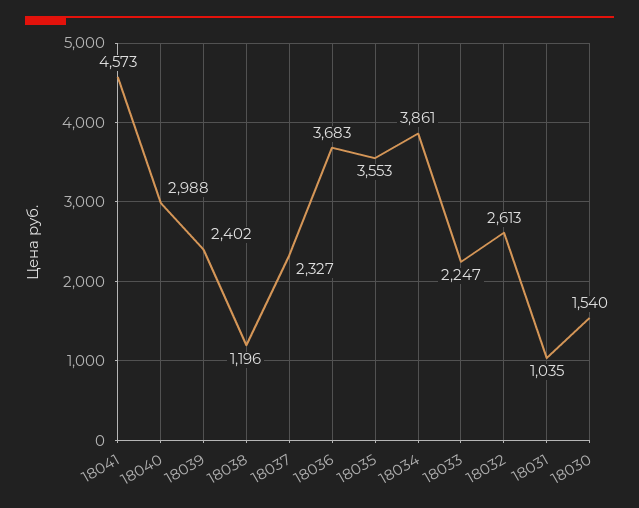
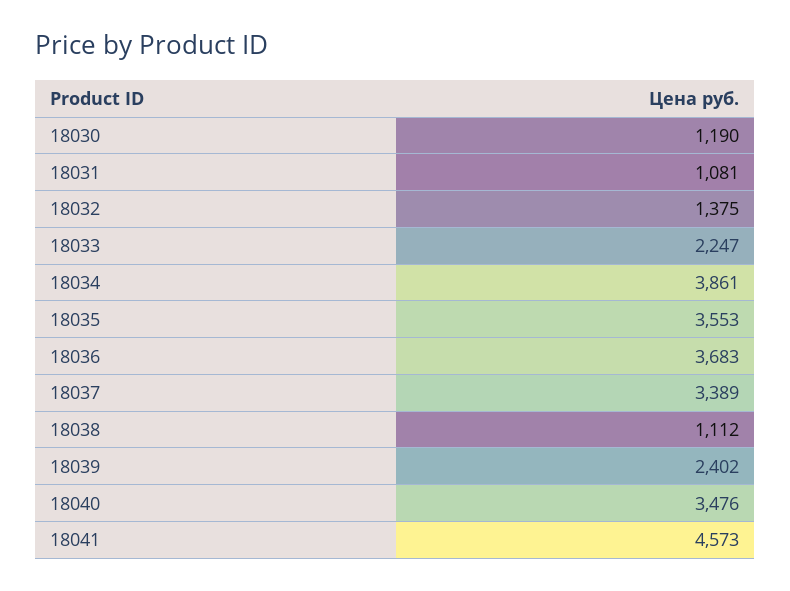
18040: 2988 -> 3476
18038: 1196 -> 1112
18037: 2327 -> 3389
18032: 2613 -> 1375
18031: 1035 -> 1081
18030: 1540 -> 1190

